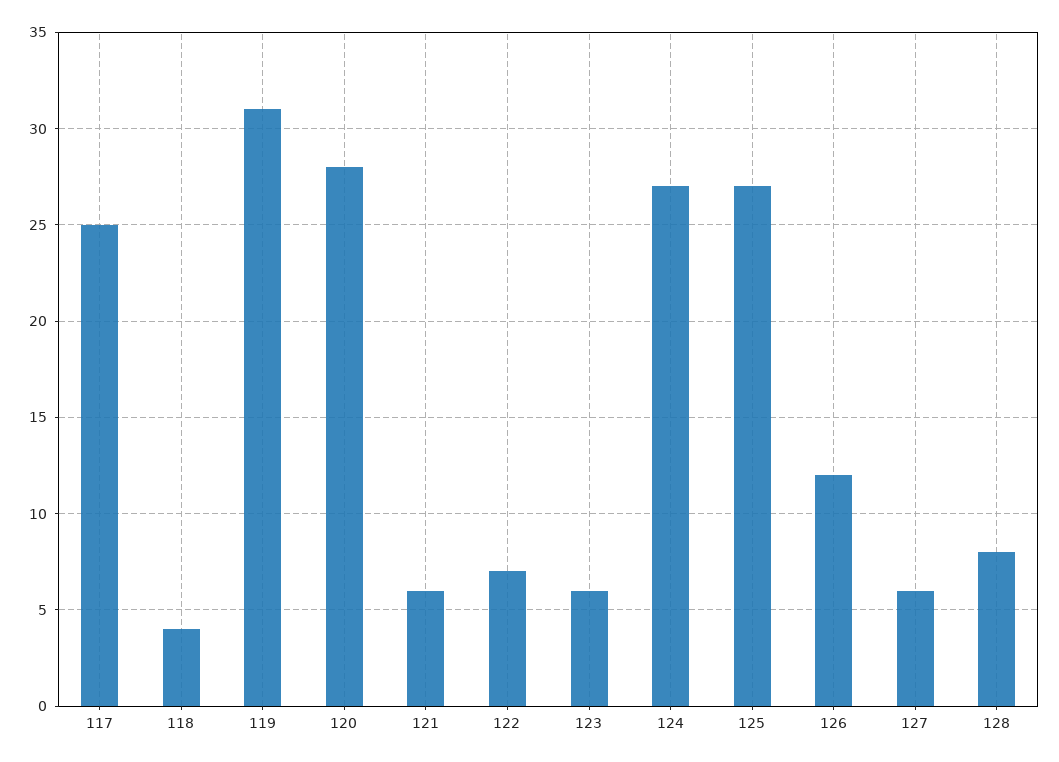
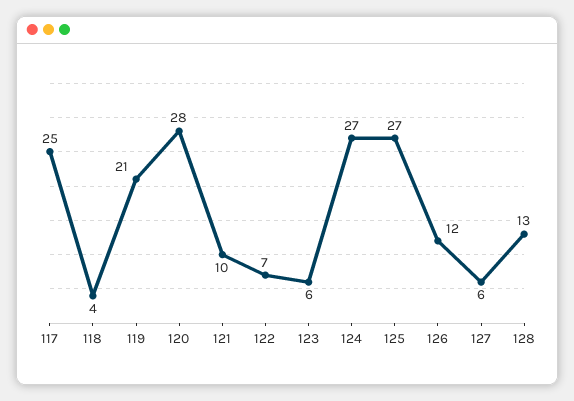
119: 31 -> 21
121: 6 -> 10
128: 8 -> 13

